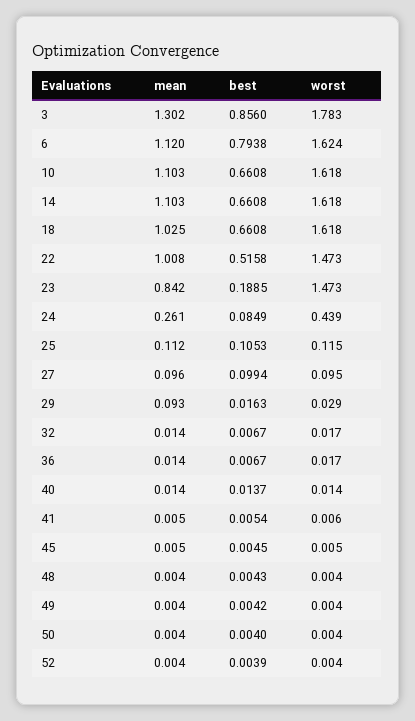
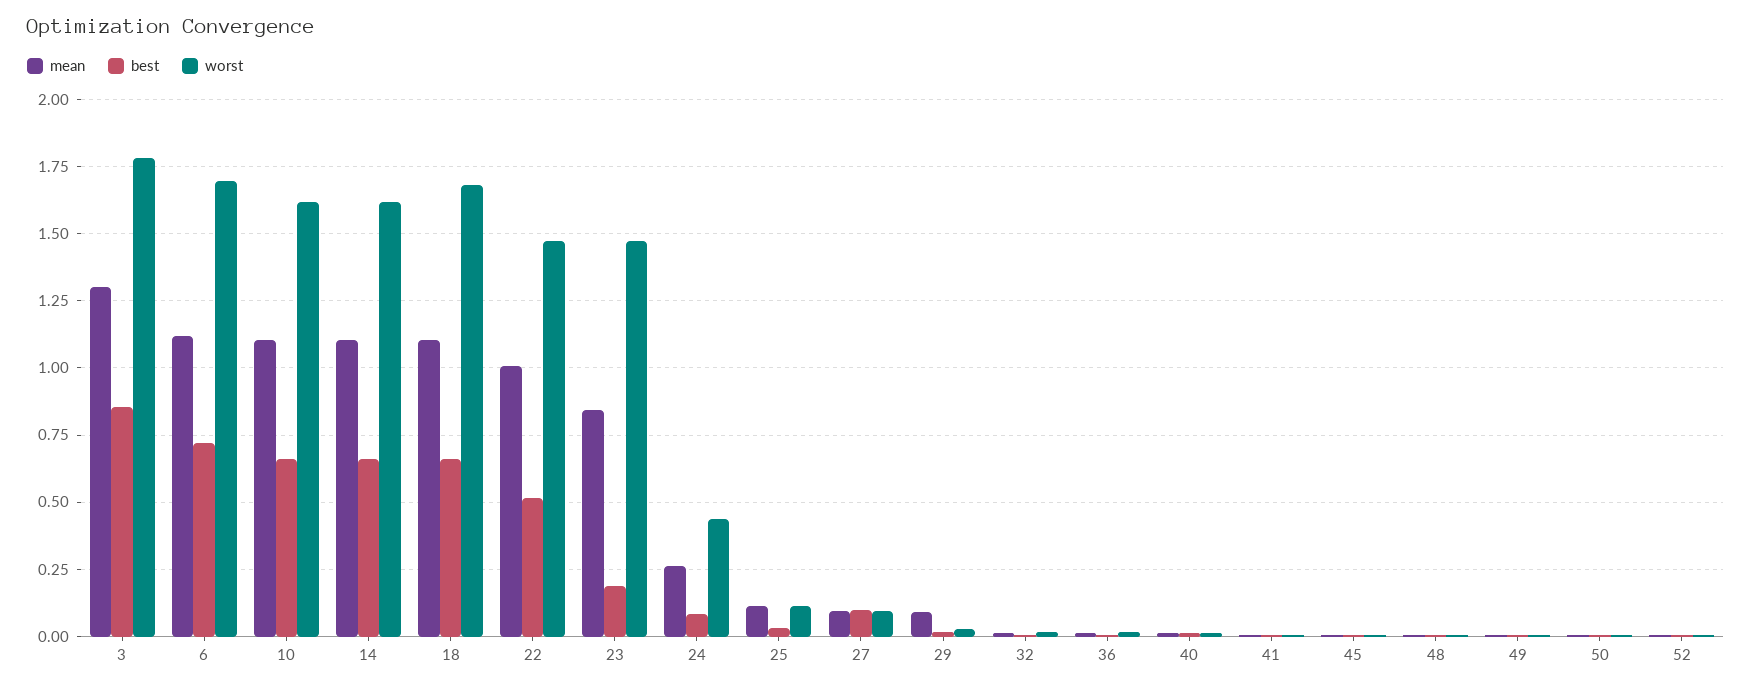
best, 6: 0.7938 -> 0.725
worst, 6: 1.624 -> 1.7
mean, 18: 1.025 -> 1.1
worst, 18: 1.618 -> 1.675
best, 25: 0.1053 -> 0.025

